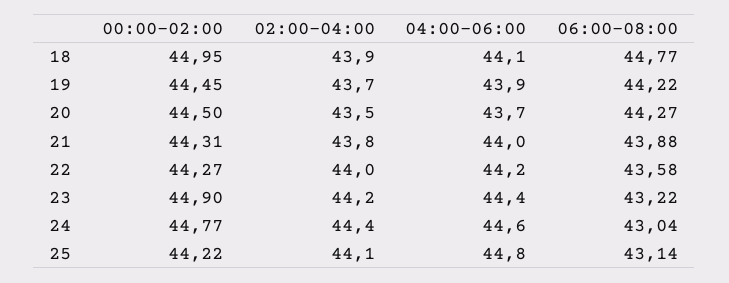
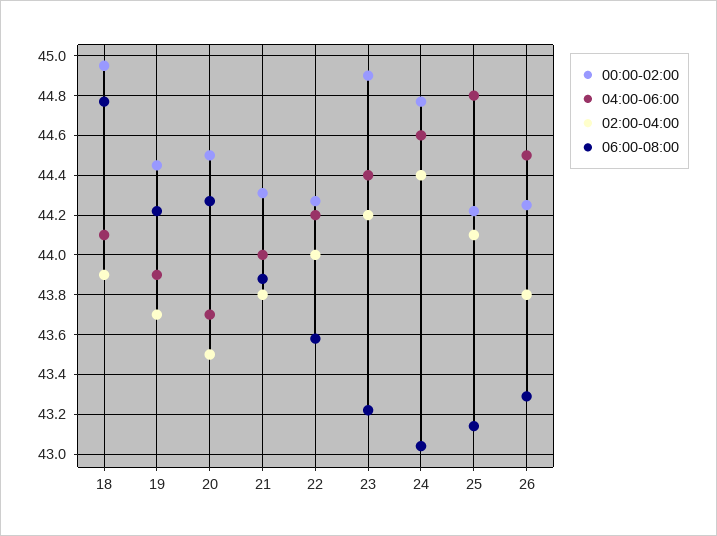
00:00-02:00, 26: none -> 44.25
04:00-06:00, 26: none -> 44.5
02:00-04:00, 26: none -> 43.8
06:00-08:00, 26: none -> 43.3

